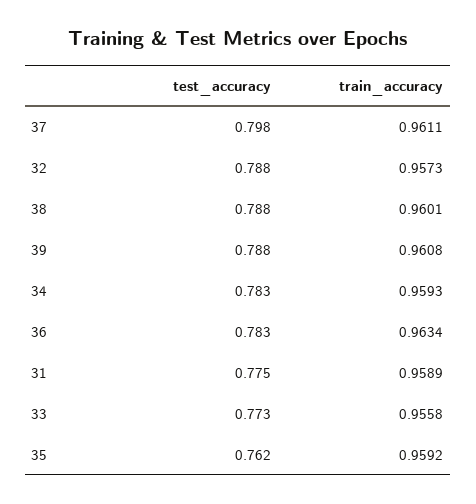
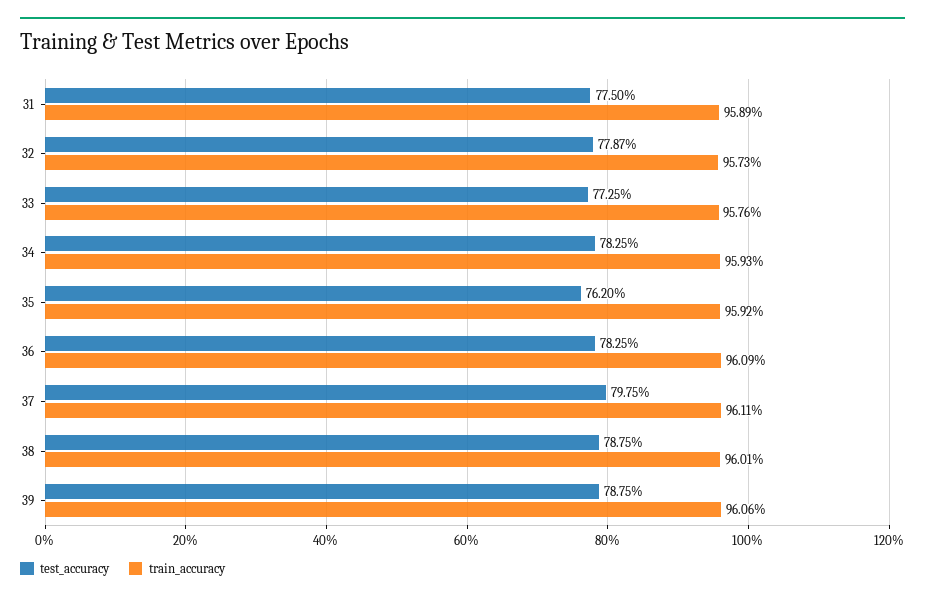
test_accuracy, 32: 0.788 -> 0.7787
train_accuracy, 39: 0.9608 -> 0.9606
train_accuracy, 36: 0.9634 -> 0.9609
train_accuracy, 33: 0.9558 -> 0.9576

